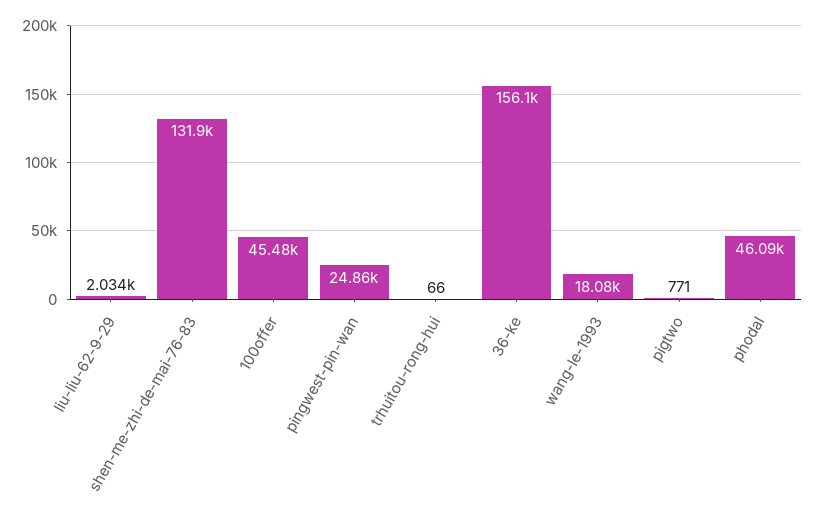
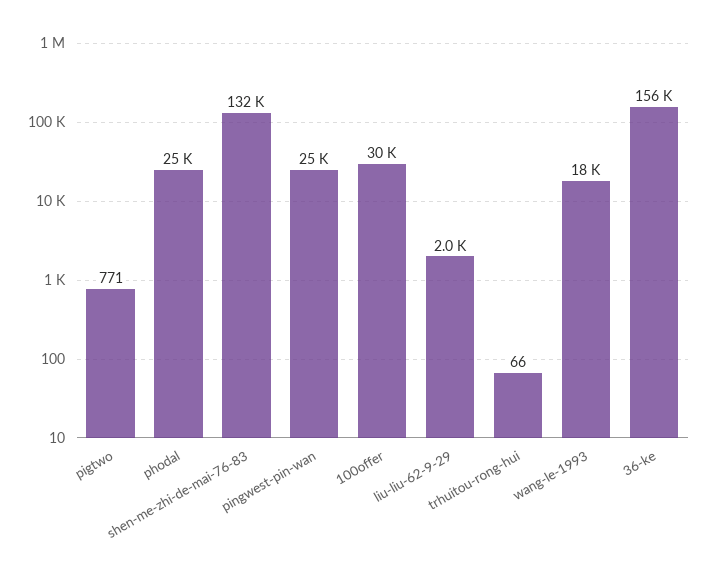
100offer: 45480 -> 30000
phodal: 46090 -> 25000

